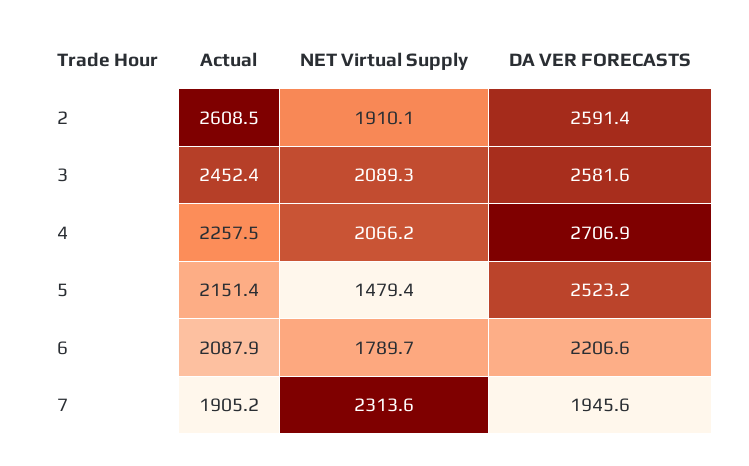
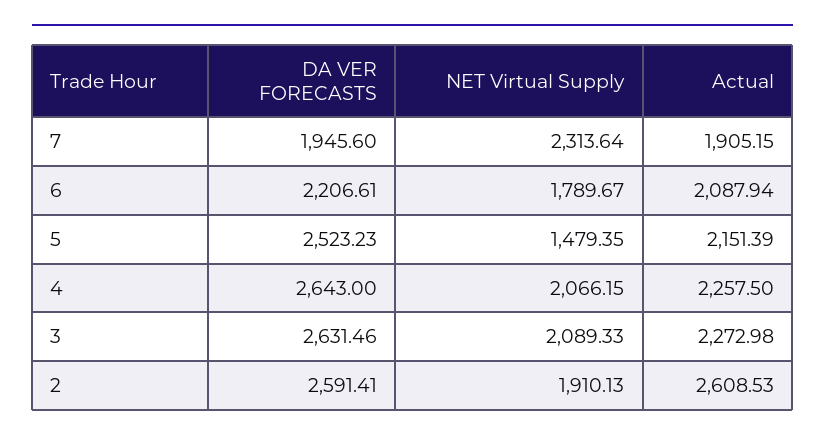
Actual, 3: 2452.4 -> 2272.98
DA VER FORECASTS, 3: 2581.6 -> 2631.46
DA VER FORECASTS, 4: 2706.9 -> 2643

